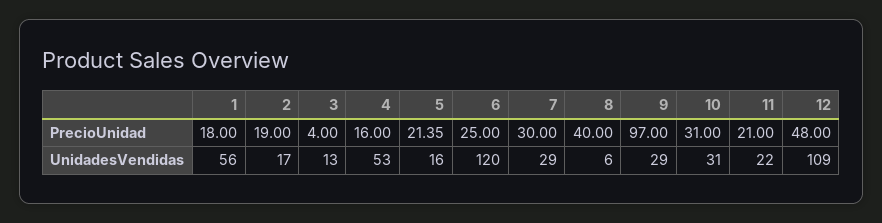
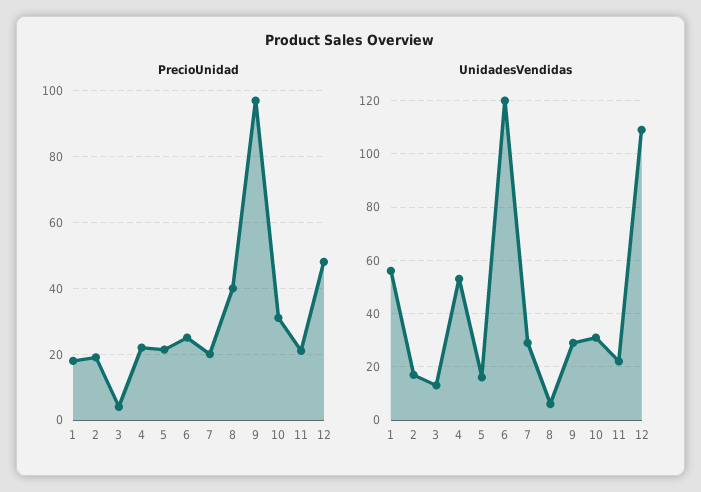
PrecioUnidad, 4: 16 -> 22
PrecioUnidad, 7: 30 -> 20

